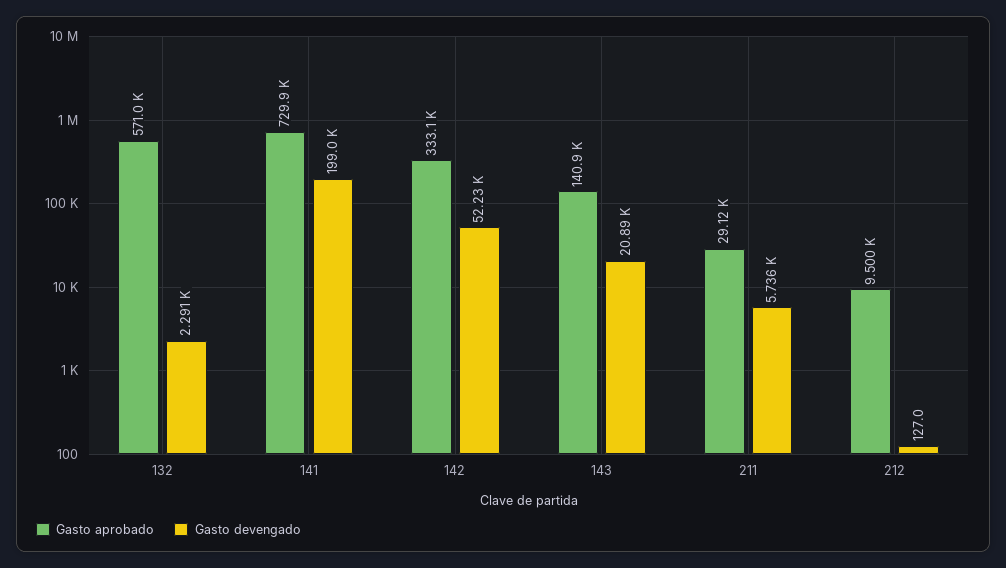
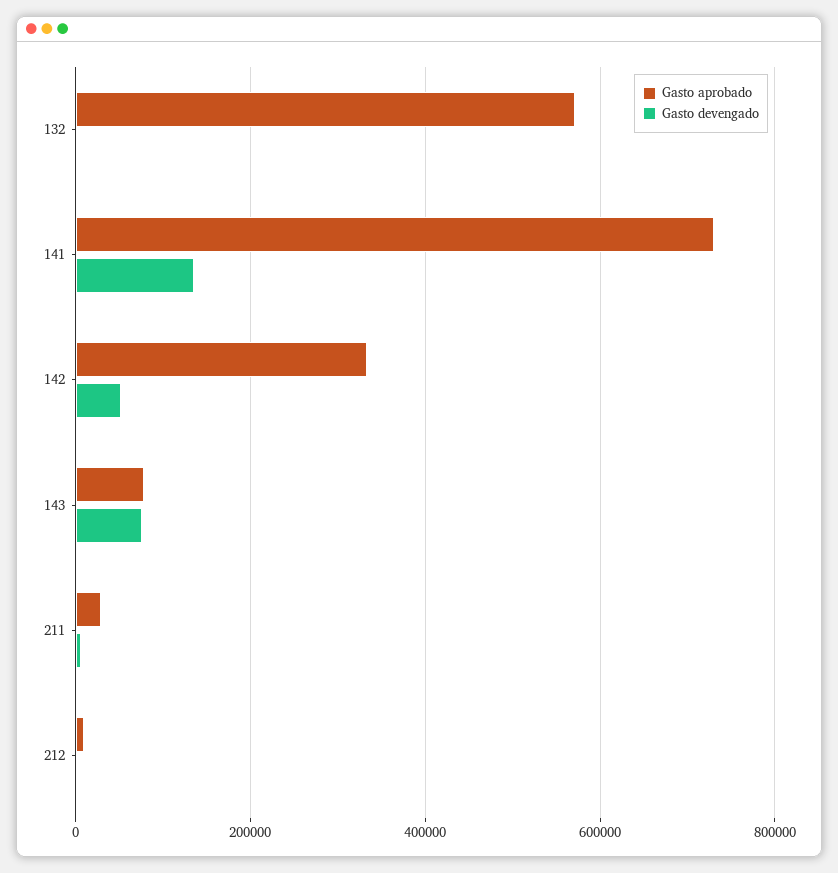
Gasto devengado, 141: 199000 -> 140000
Gasto aprobado, 143: 140900 -> 80000
Gasto devengado, 143: 20890 -> 80000

